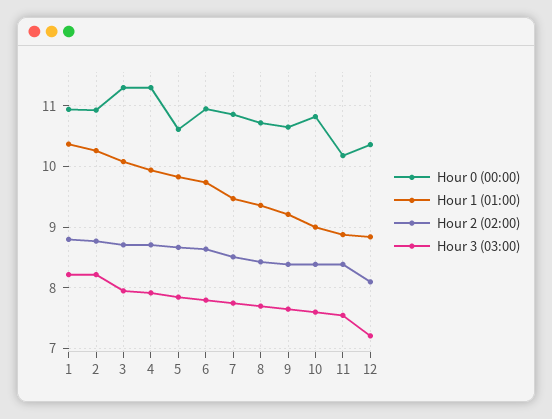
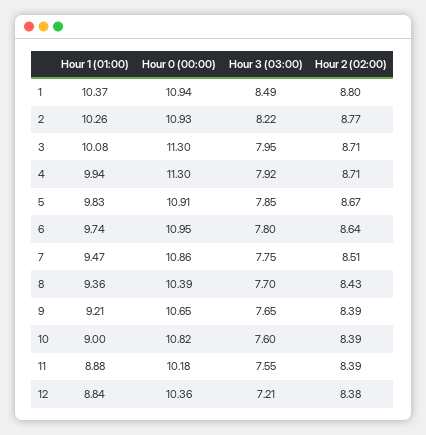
Hour 3 (03:00), 1: 8.2 -> 8.49
Hour 0 (00:00), 5: 10.6 -> 10.91
Hour 0 (00:00), 8: 10.7 -> 10.39
Hour 2 (02:00), 12: 8.1 -> 8.38

